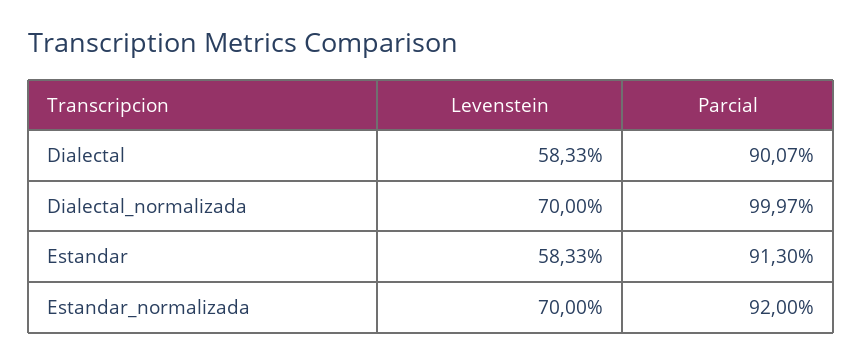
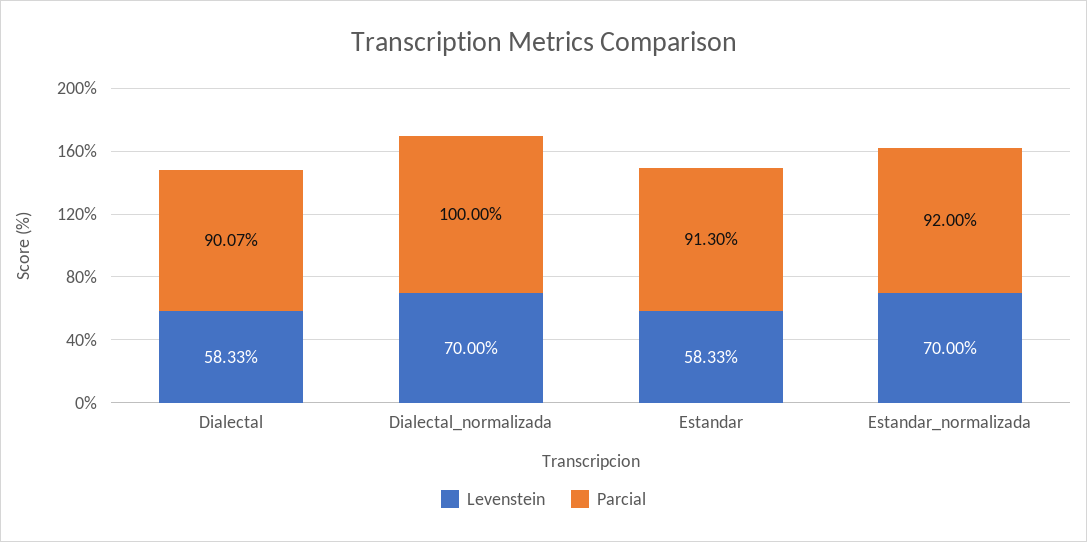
Parcial, Dialectal_normalizada: 99.97 -> 100

